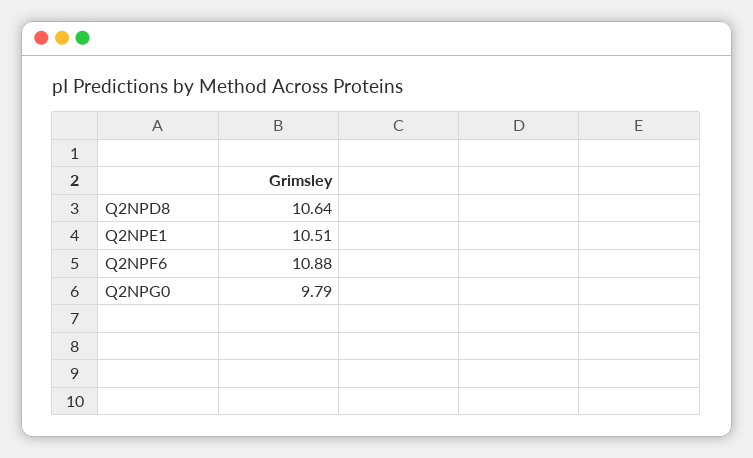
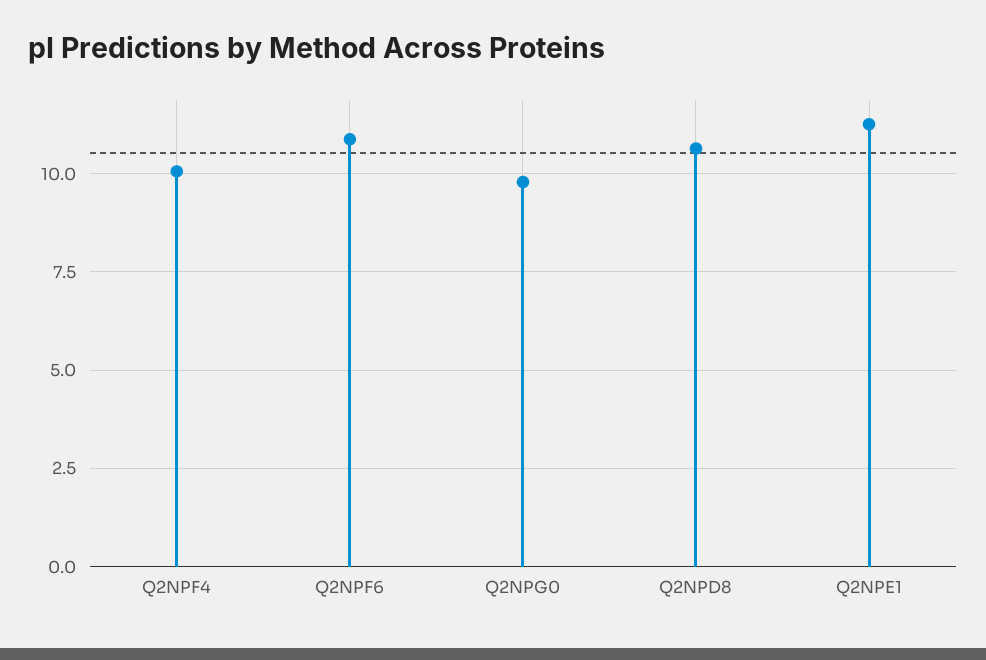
Q2NPE1: 10.51 -> 11.25
Q2NPF4: none -> 10

